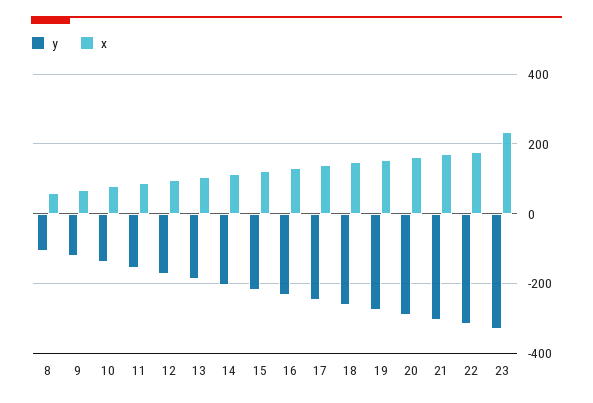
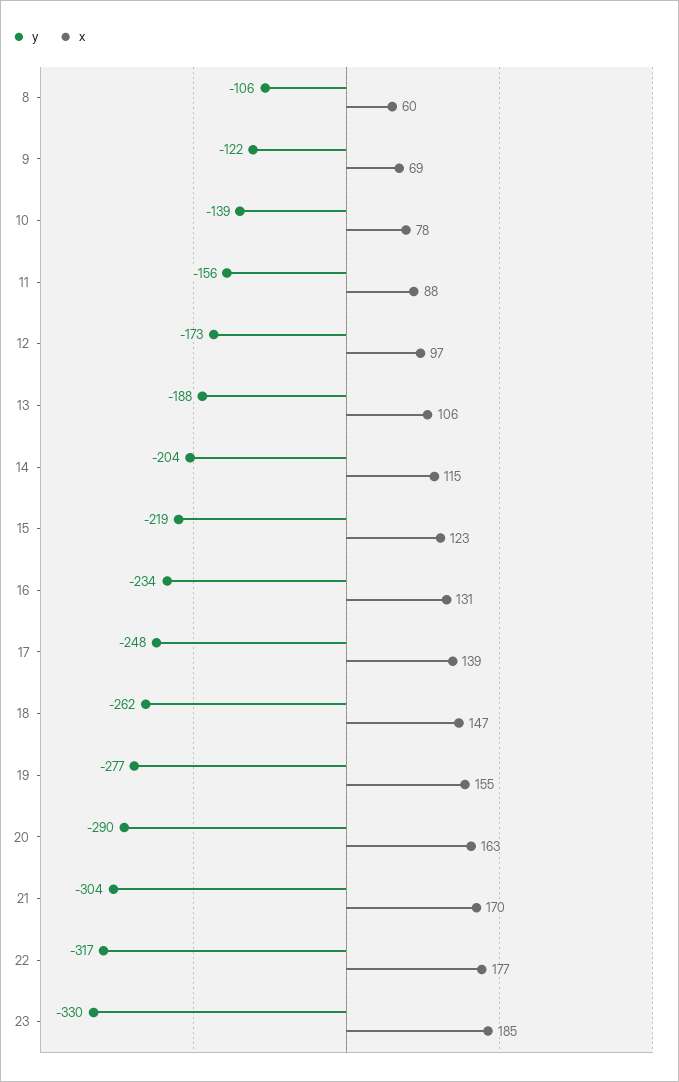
x, 23: 240 -> 185

